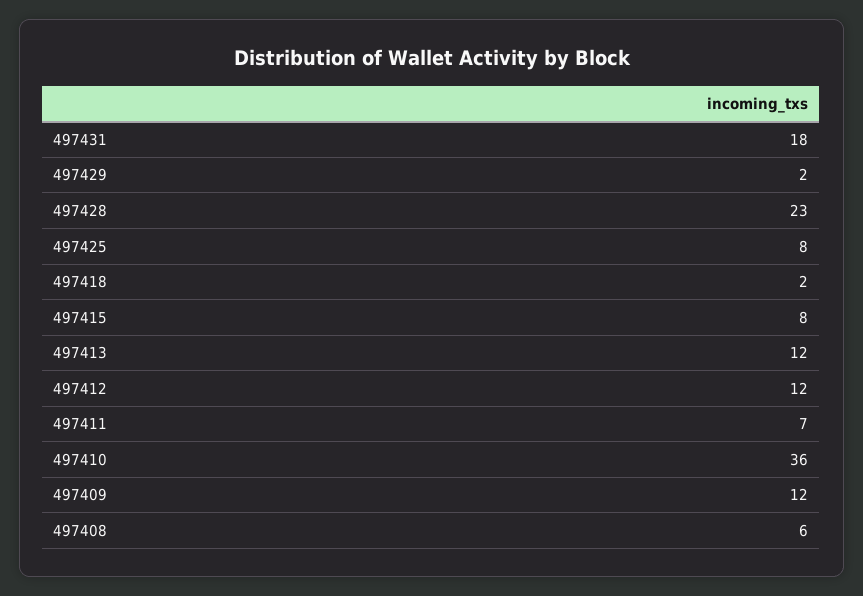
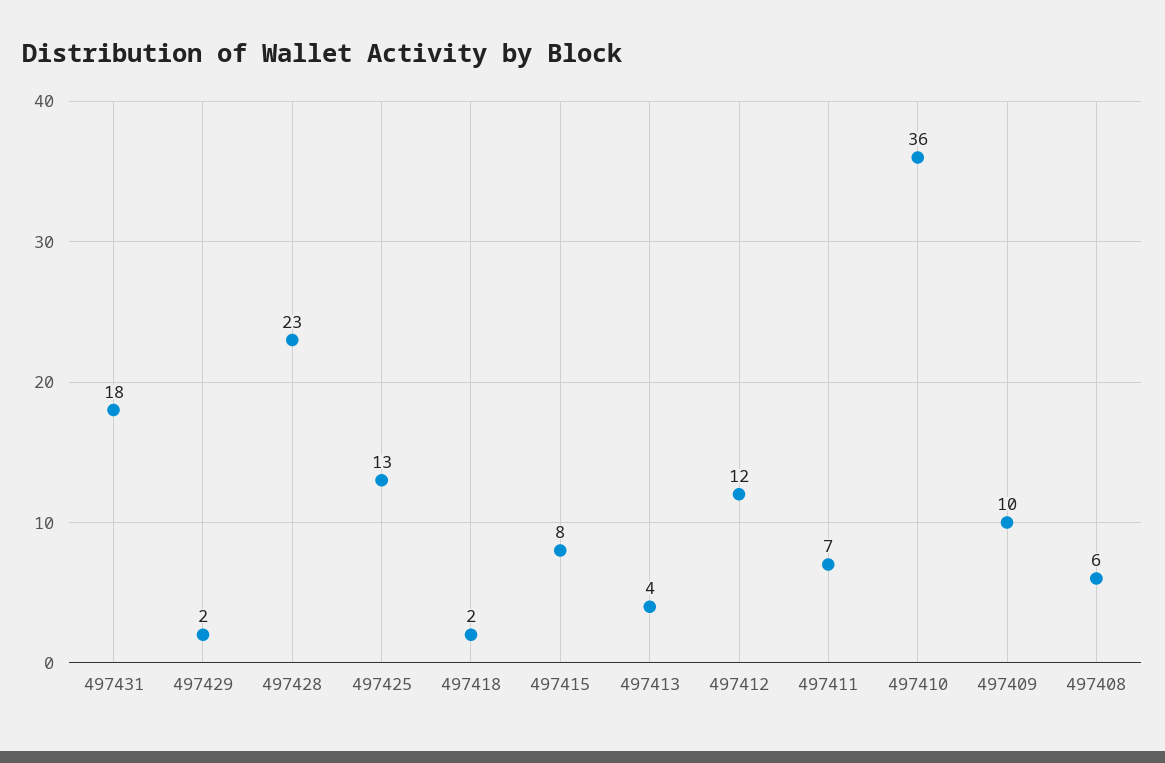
497425: 8 -> 13
497413: 12 -> 4
497409: 12 -> 10

